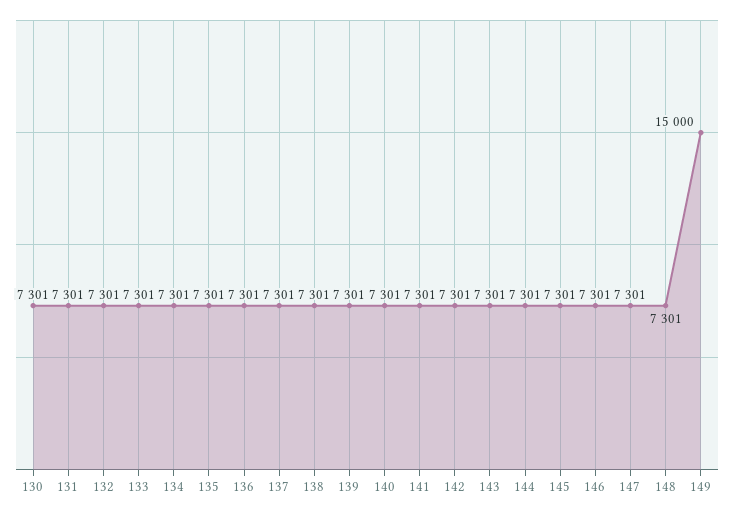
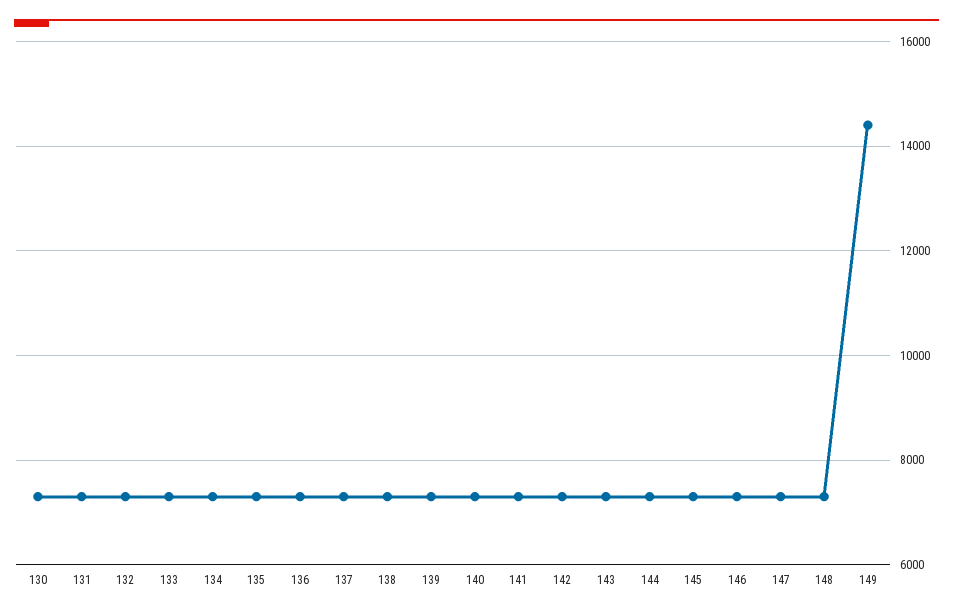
149: 15000 -> 14400

